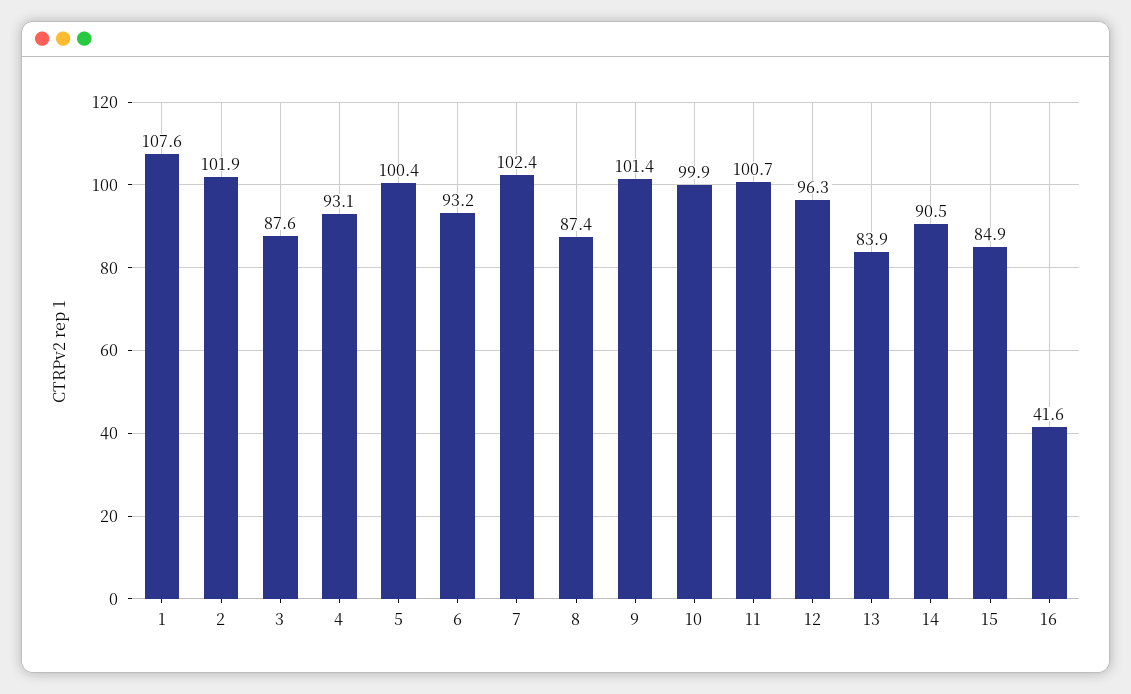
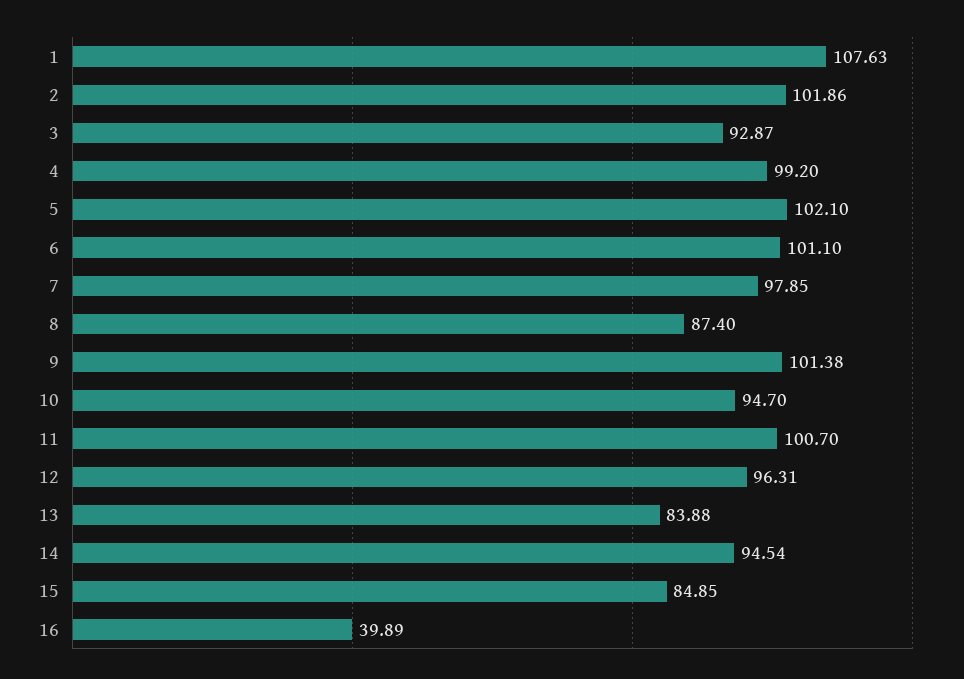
3: 87.6 -> 92.87
4: 93.1 -> 99.2
5: 100.4 -> 102.1
6: 93.2 -> 101.1
7: 102.4 -> 97.85
10: 99.9 -> 94.7
14: 90.5 -> 94.54
16: 41.6 -> 39.89

